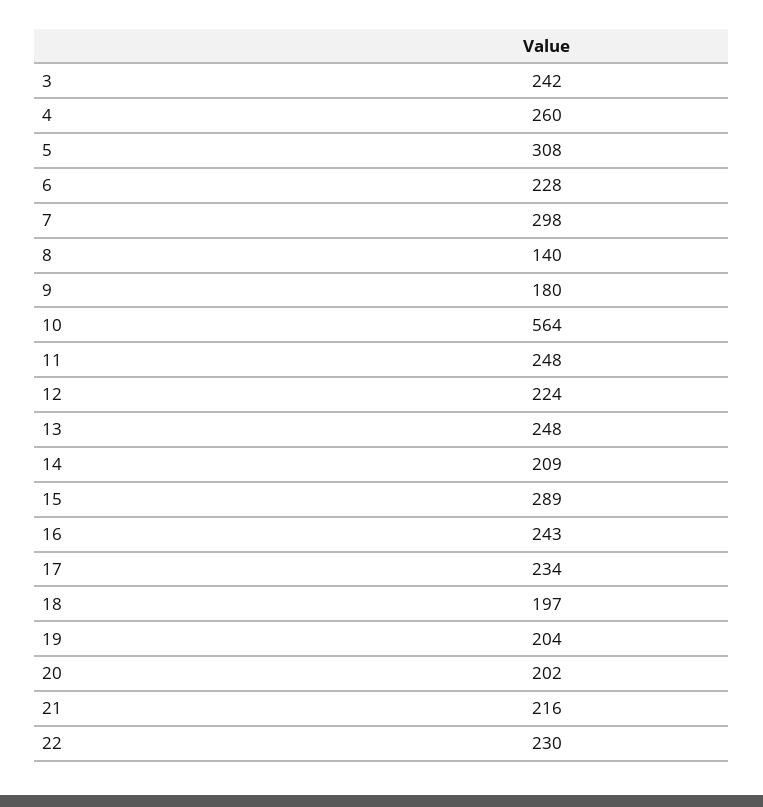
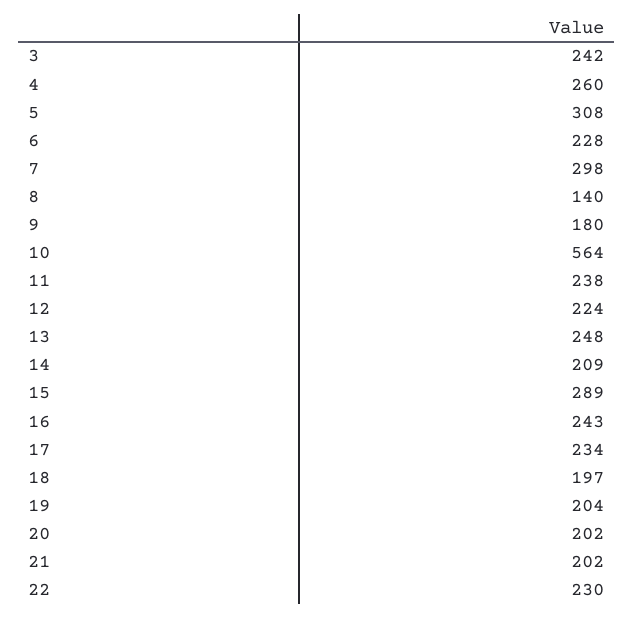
11: 248 -> 238
21: 216 -> 202

